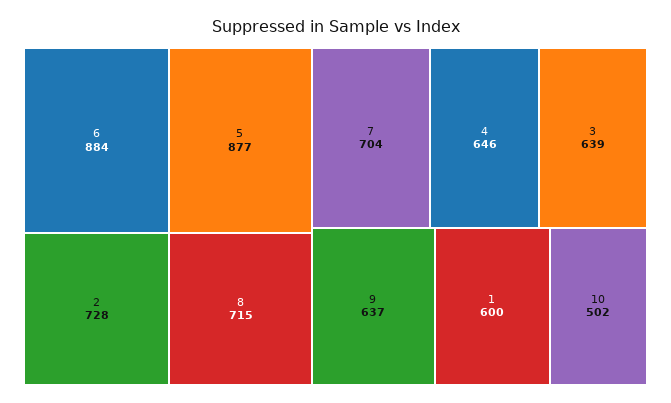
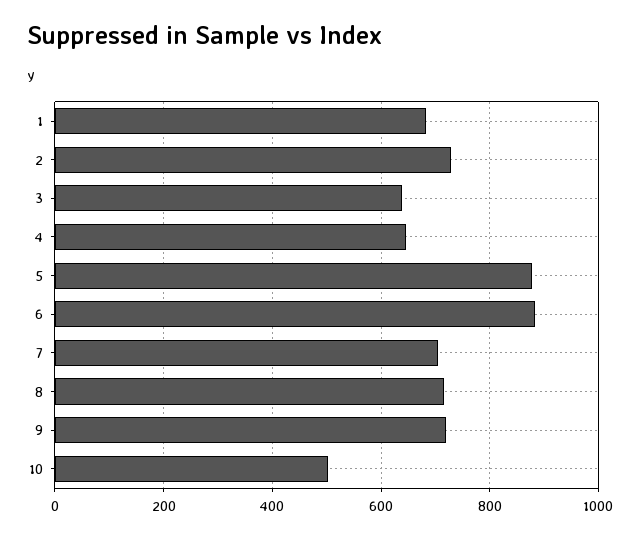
9: 637 -> 720
1: 600 -> 680

